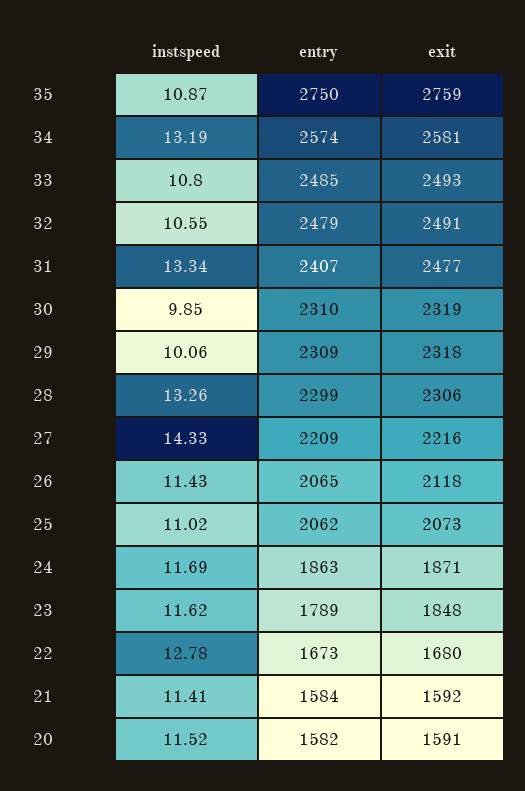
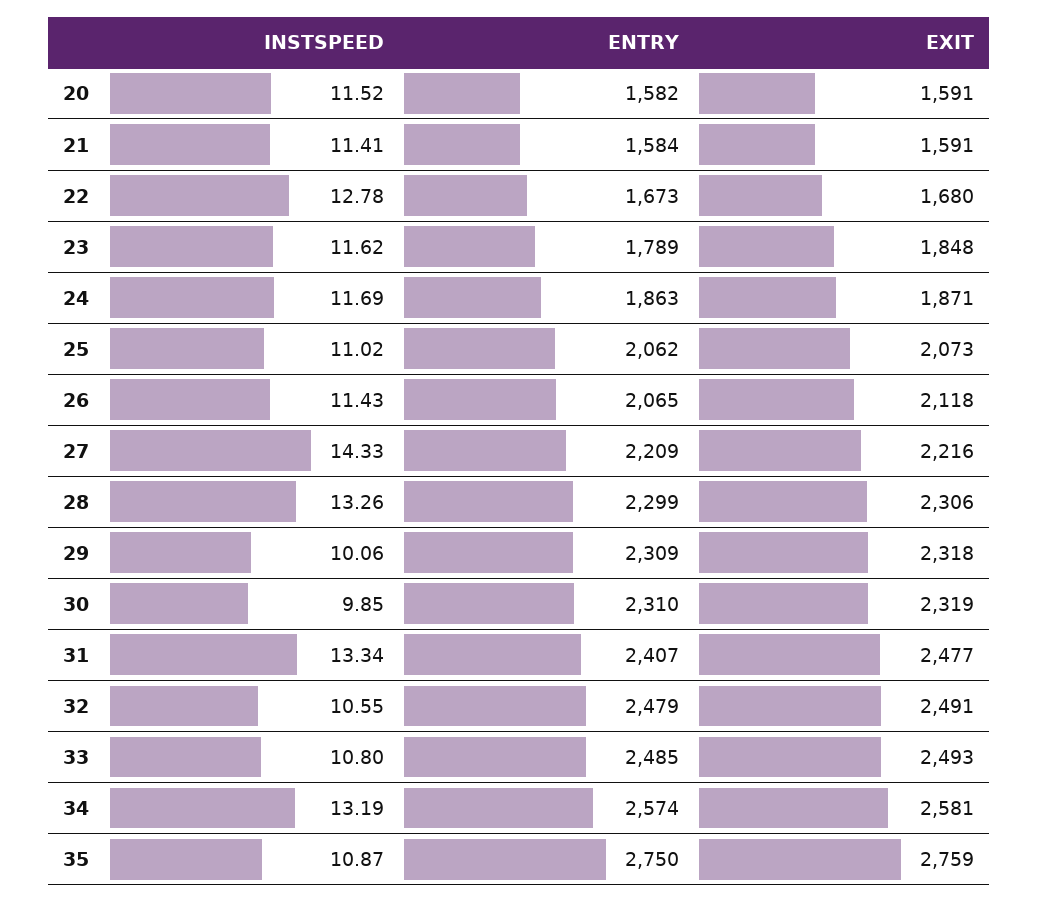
exit, 21: 1592 -> 1591

